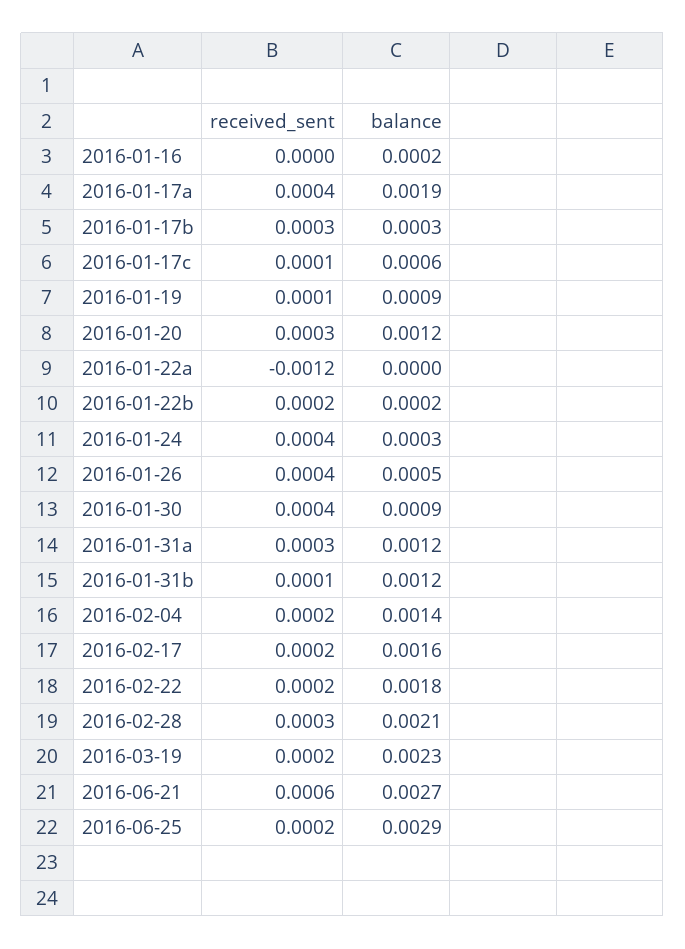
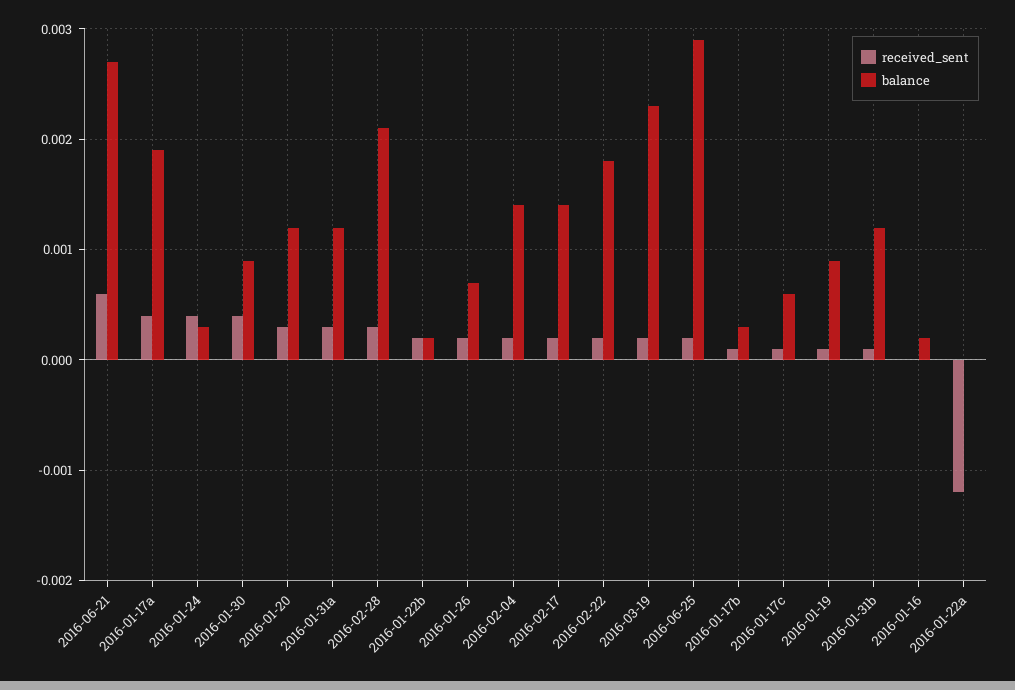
received_sent, 2016-01-17b: 0.0003 -> 0.0001
received_sent, 2016-01-26: 0.0004 -> 0.0002
balance, 2016-01-26: 0.0005 -> 0.0007
balance, 2016-02-17: 0.0016 -> 0.0014

